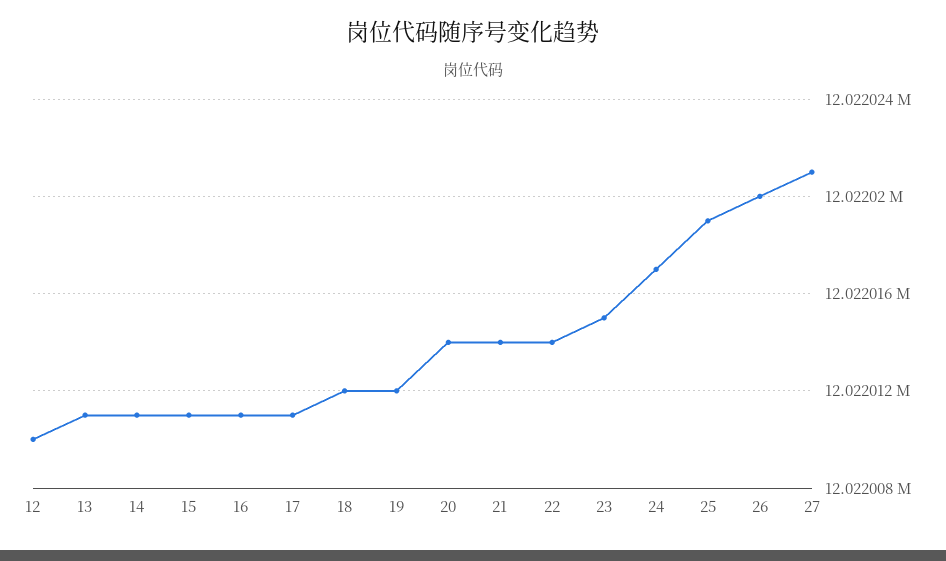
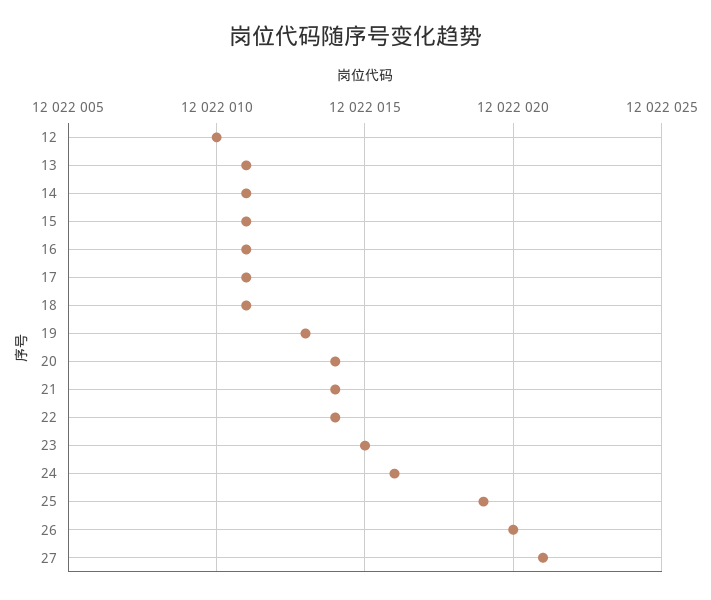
18: 12022012 -> 12022011
19: 12022012 -> 12022013
24: 12022017 -> 12022016

